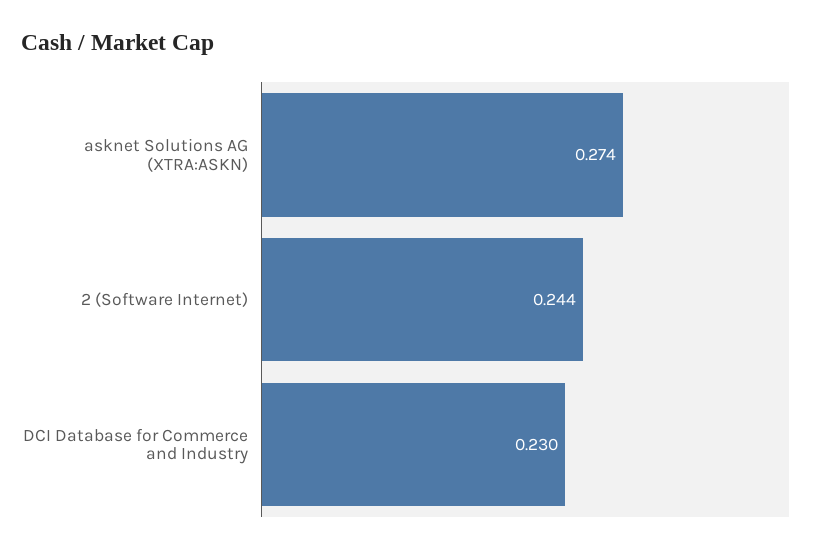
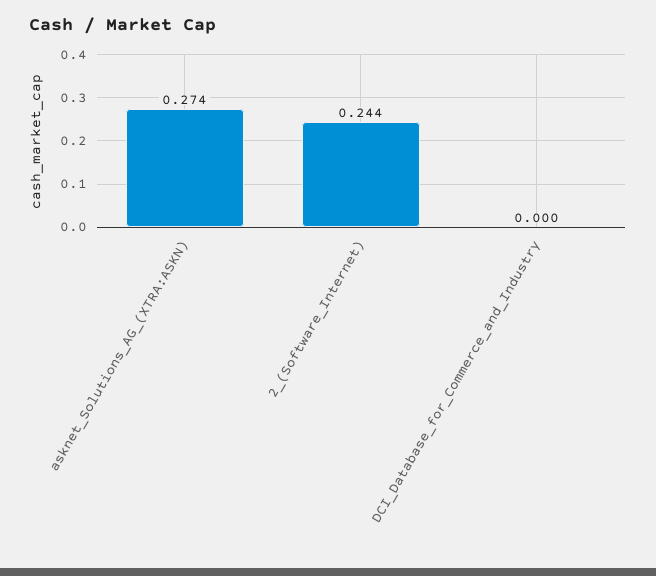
DCI Database for Commerce and Industry: 0.23 -> 0

